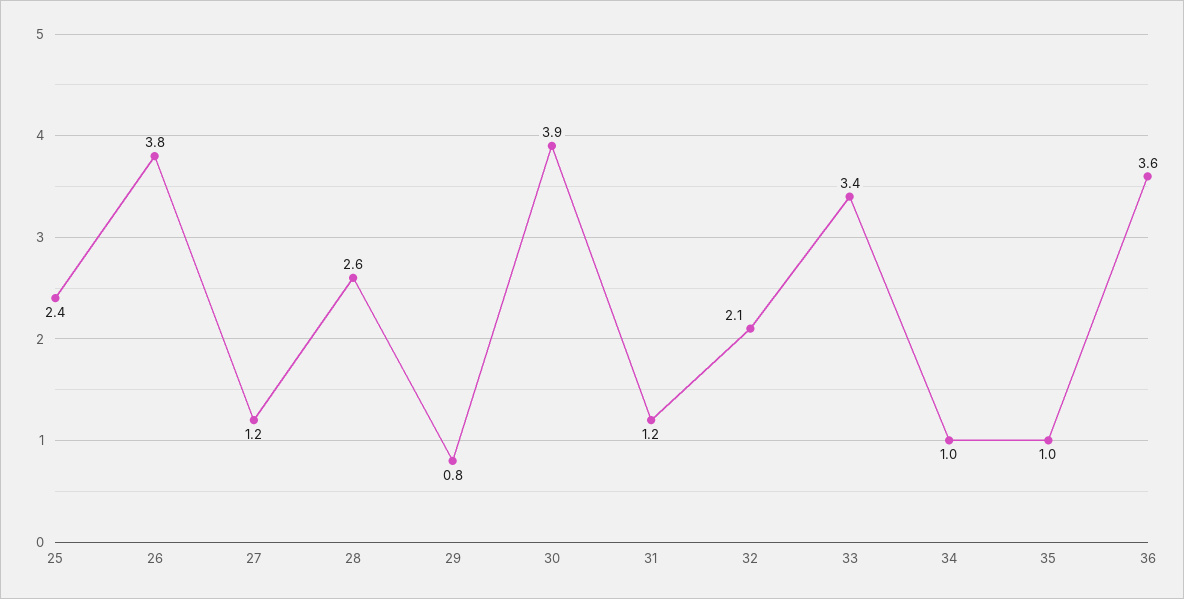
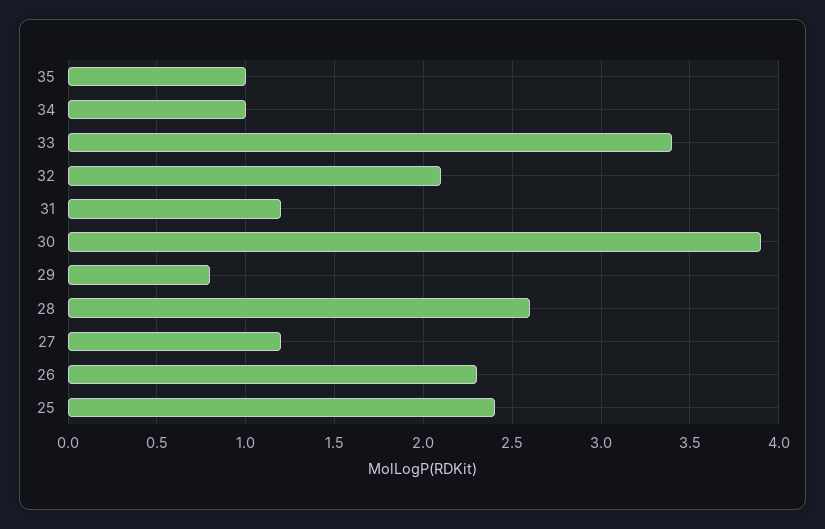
26: 3.8 -> 2.3
36: 3.6 -> none

